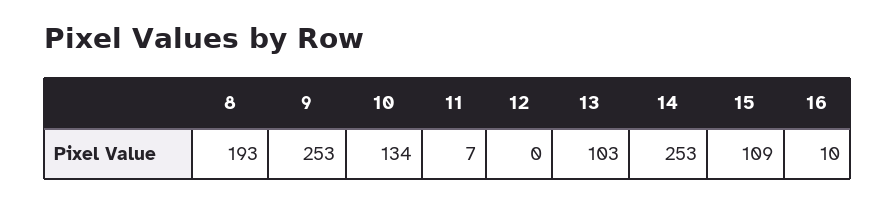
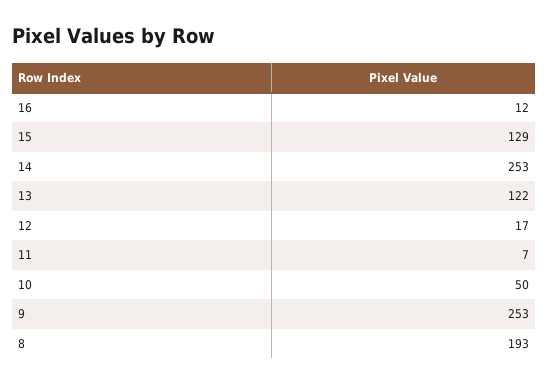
10: 134 -> 50
12: 0 -> 17
13: 103 -> 122
15: 109 -> 129
16: 10 -> 12

